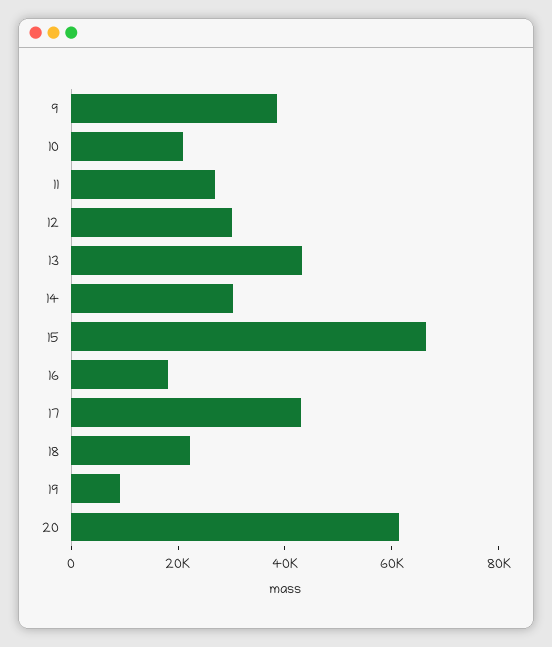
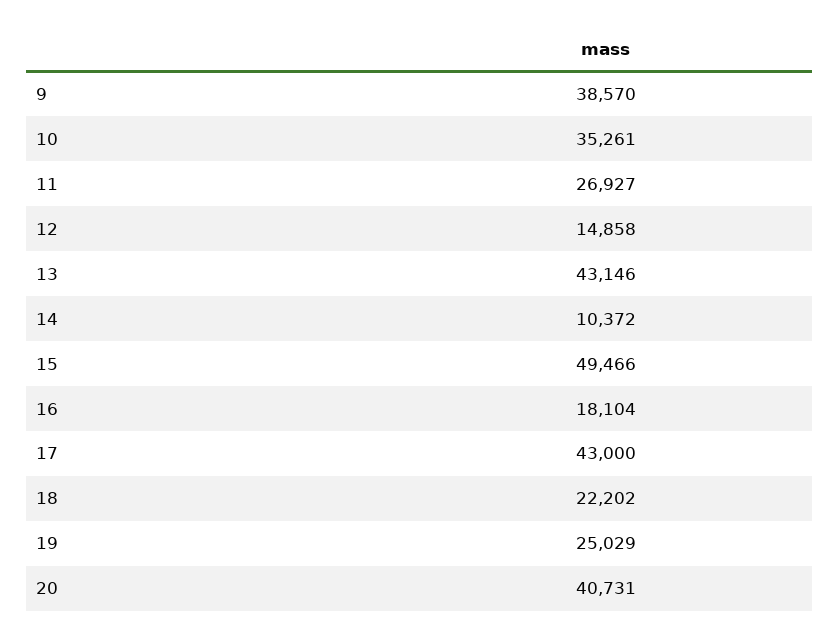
10: 20000 -> 35261
12: 30000 -> 14858
14: 30000 -> 10372
15: 65000 -> 49466
19: 10000 -> 25029
20: 60000 -> 40731

